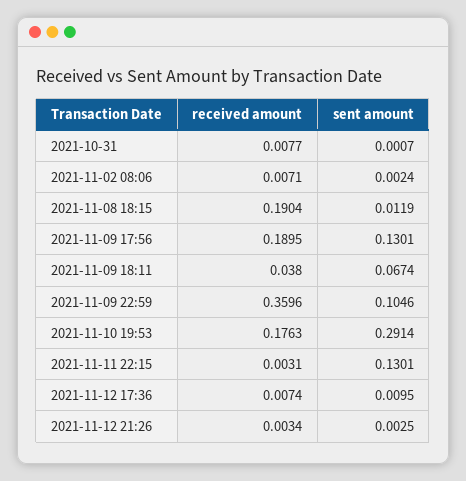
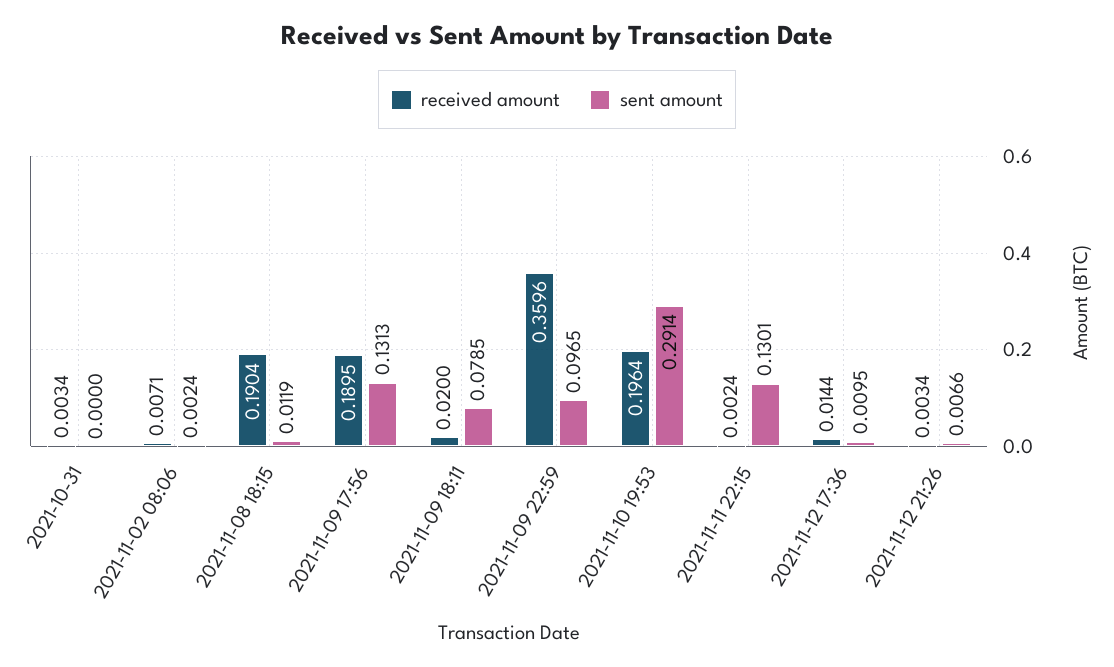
received amount, 2021-10-31: 0.0077 -> 0.0034
sent amount, 2021-10-31: 0.0007 -> 0
sent amount, 2021-11-09 17:56: 0.1301 -> 0.1313
received amount, 2021-11-09 18:11: 0.038 -> 0.02
sent amount, 2021-11-09 18:11: 0.0674 -> 0.0785
sent amount, 2021-11-09 22:59: 0.1046 -> 0.0965
received amount, 2021-11-10 19:53: 0.1763 -> 0.1964
received amount, 2021-11-11 22:15: 0.0031 -> 0.0024
received amount, 2021-11-12 17:36: 0.0074 -> 0.0144
sent amount, 2021-11-12 21:26: 0.0025 -> 0.0066

